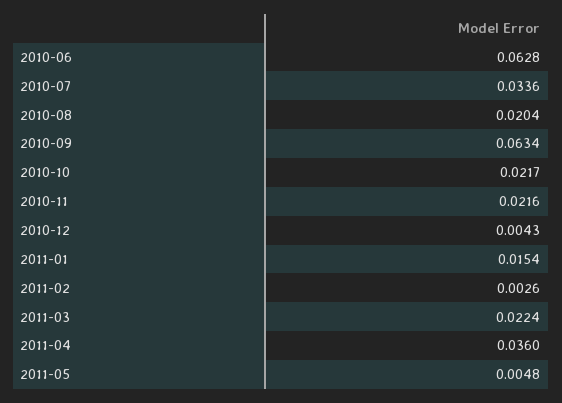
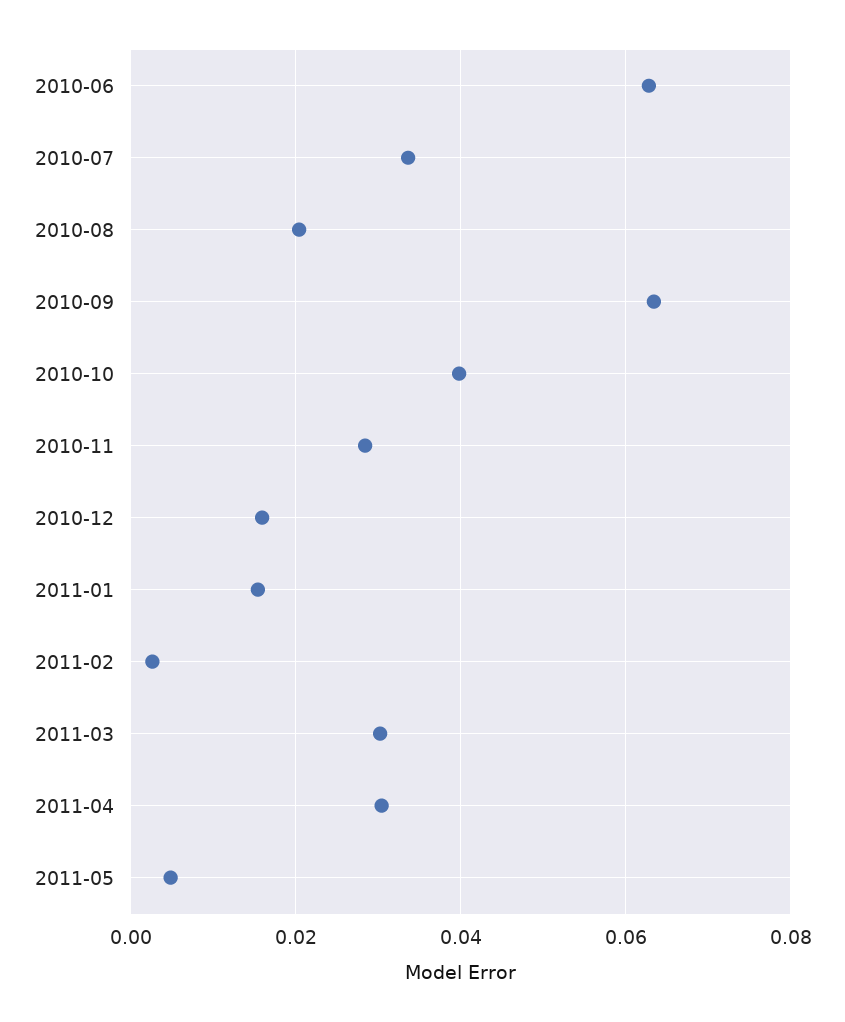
2010-10: 0.0217 -> 0.04
2010-11: 0.0216 -> 0.028
2010-12: 0.0043 -> 0.016
2011-03: 0.0224 -> 0.03
2011-04: 0.036 -> 0.03

